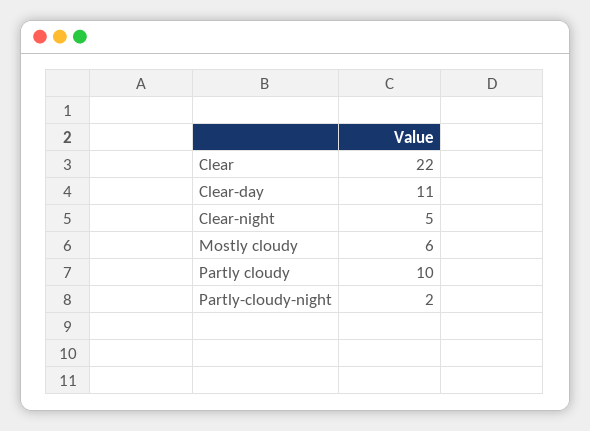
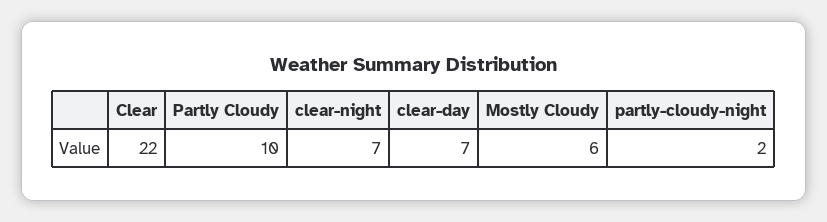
Clear-day: 11 -> 7
Clear-night: 5 -> 7

